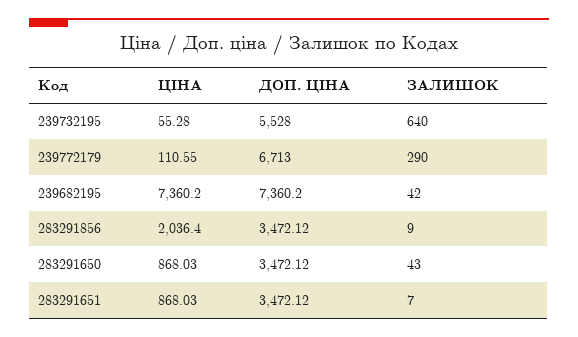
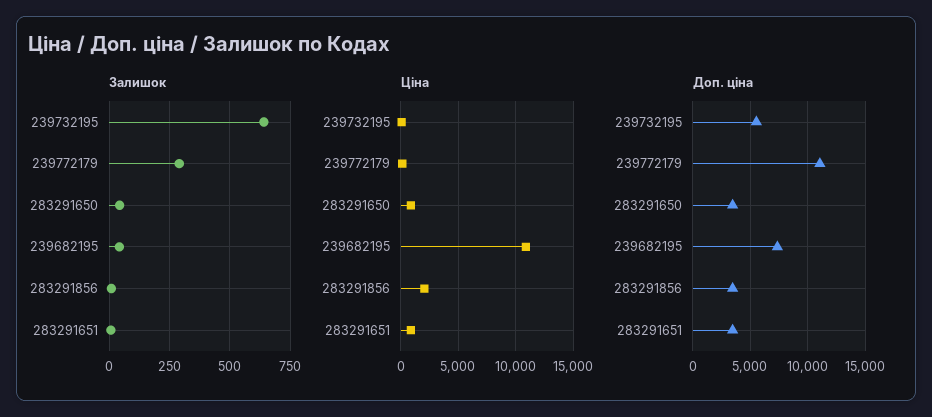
ДОП. ЦІНА, 239772179: 6713 -> 11000
ЦІНА, 239682195: 7360.2 -> 11000

